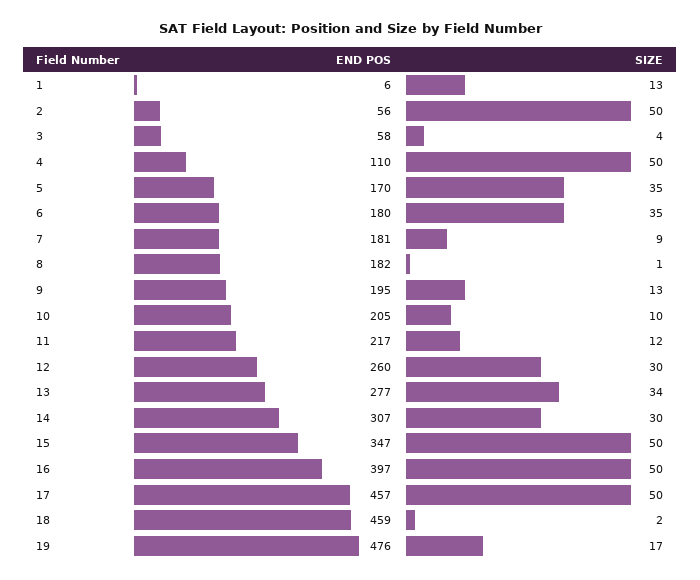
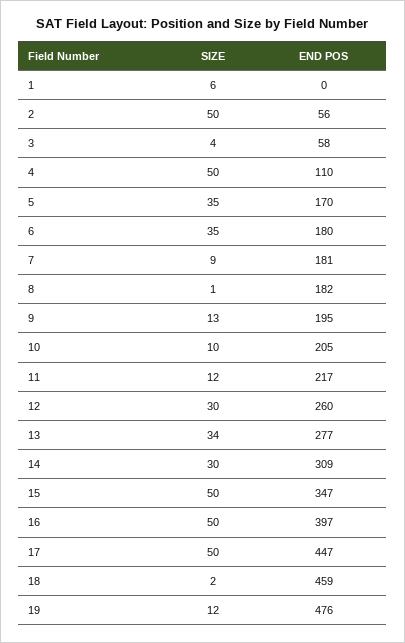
END POS, 1: 6 -> 0
SIZE, 1: 13 -> 6
END POS, 14: 307 -> 309
END POS, 17: 457 -> 447
SIZE, 19: 17 -> 12

